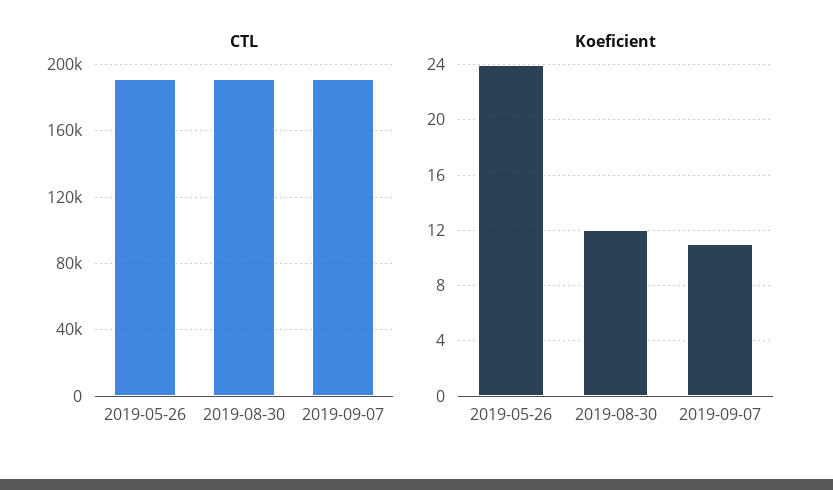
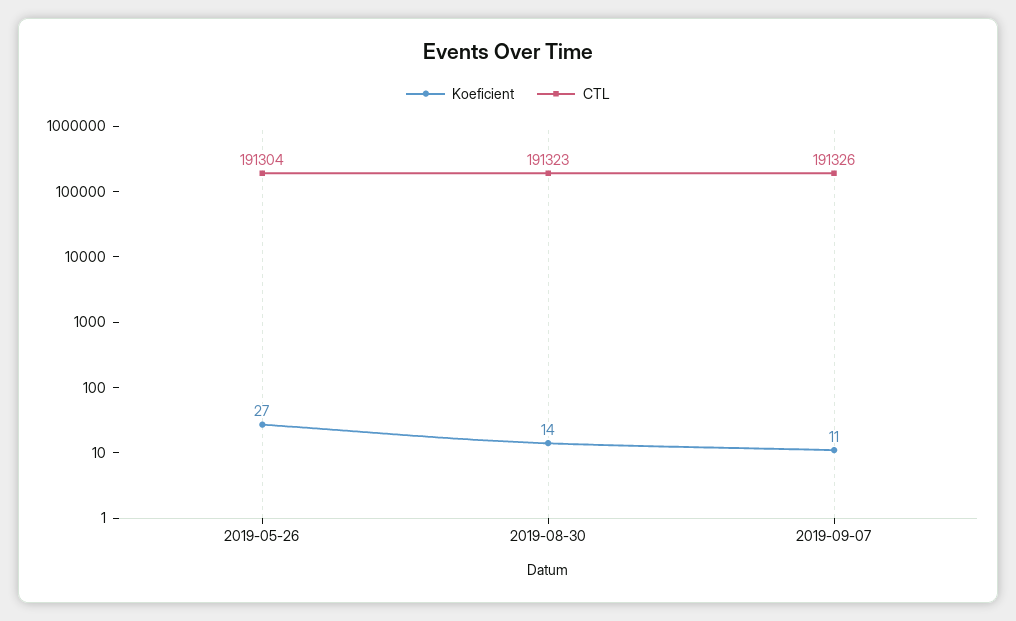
Koeficient, 2019-05-26: 24 -> 27
Koeficient, 2019-08-30: 12 -> 14

